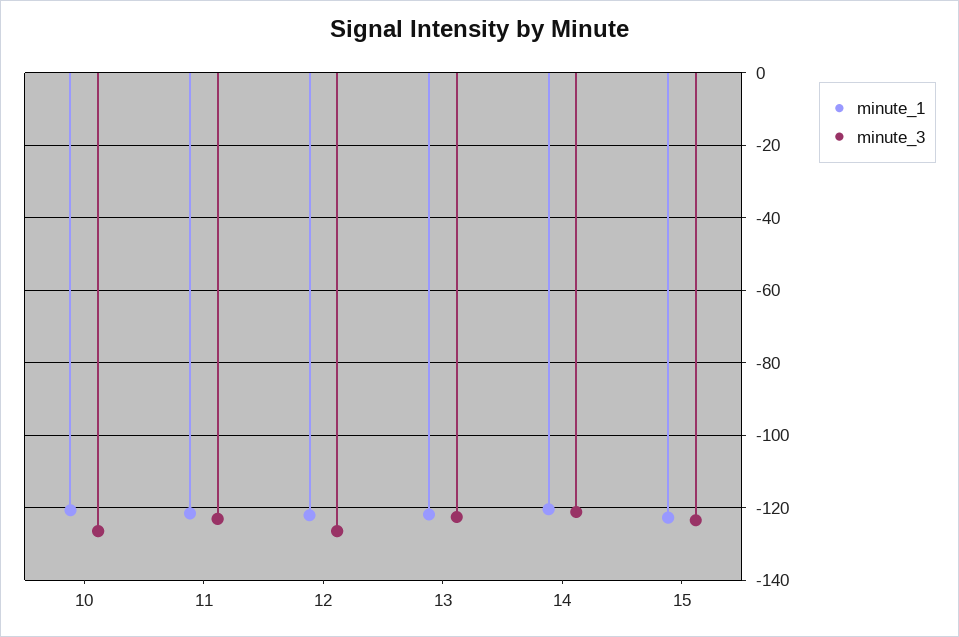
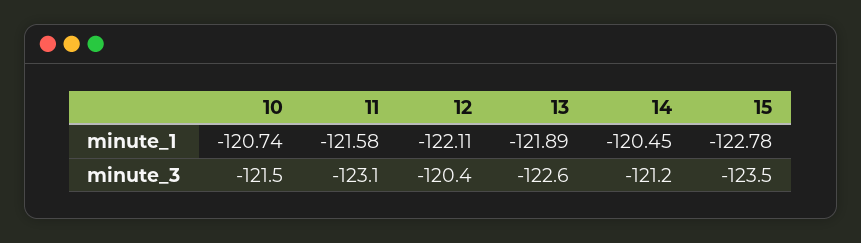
minute_3, 10: -126 -> -121.5
minute_3, 12: -126 -> -120.4

